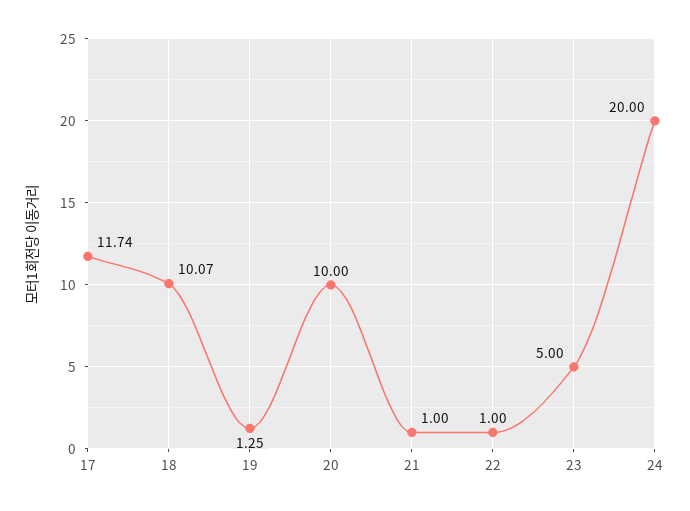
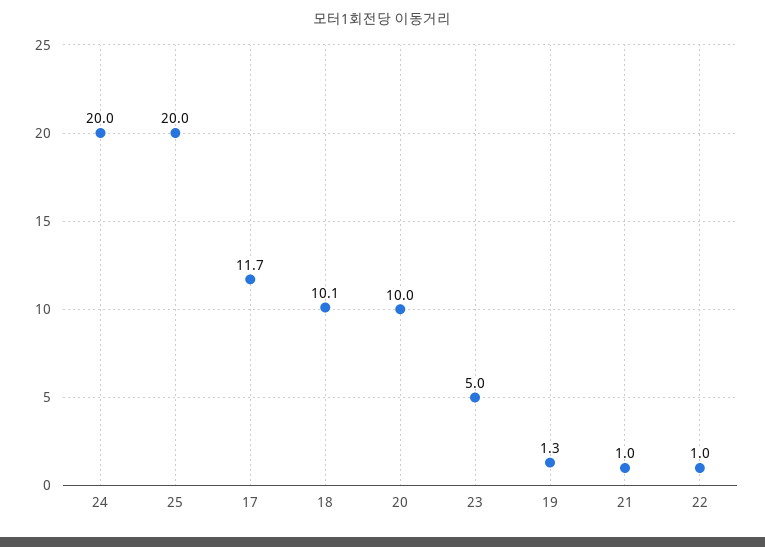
25: none -> 20

